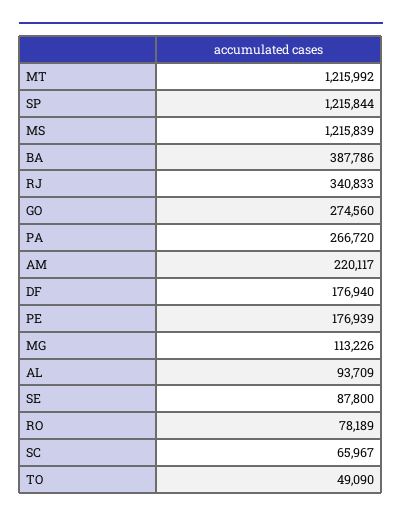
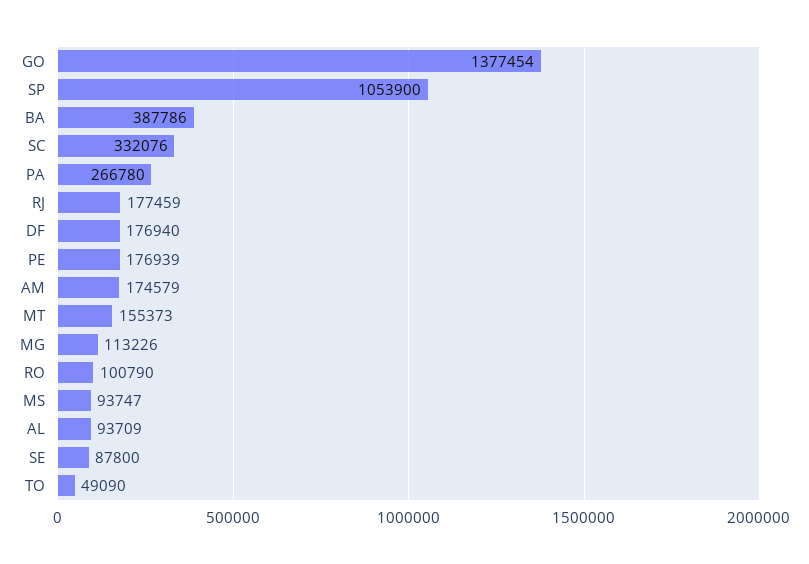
MT: 1215992 -> 155373
SP: 1215844 -> 1053900
MS: 1215839 -> 93747
RJ: 340833 -> 177459
GO: 274560 -> 1377454
PA: 266720 -> 266780
AM: 220117 -> 174579
RO: 78189 -> 100790
SC: 65967 -> 332076

